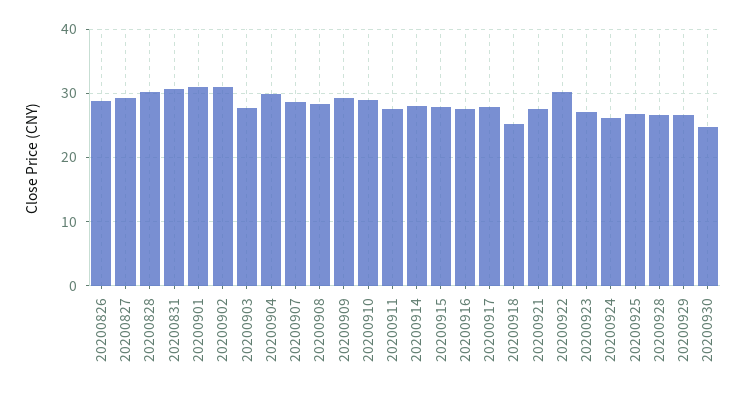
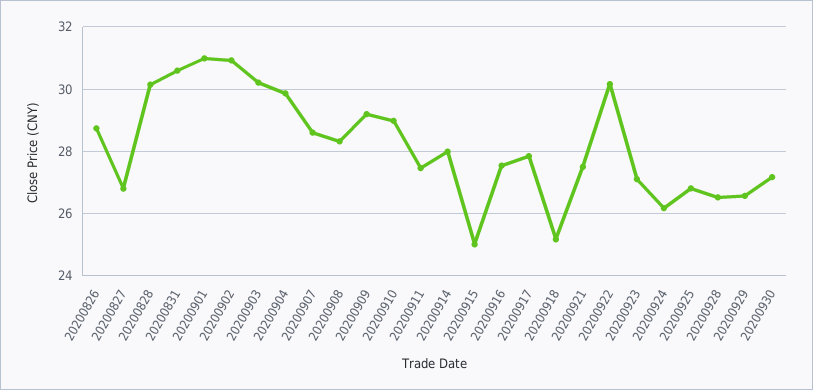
20200827: 29 -> 26.8
20200903: 28 -> 30.2
20200915: 28 -> 25
20200930: 25 -> 27.2

